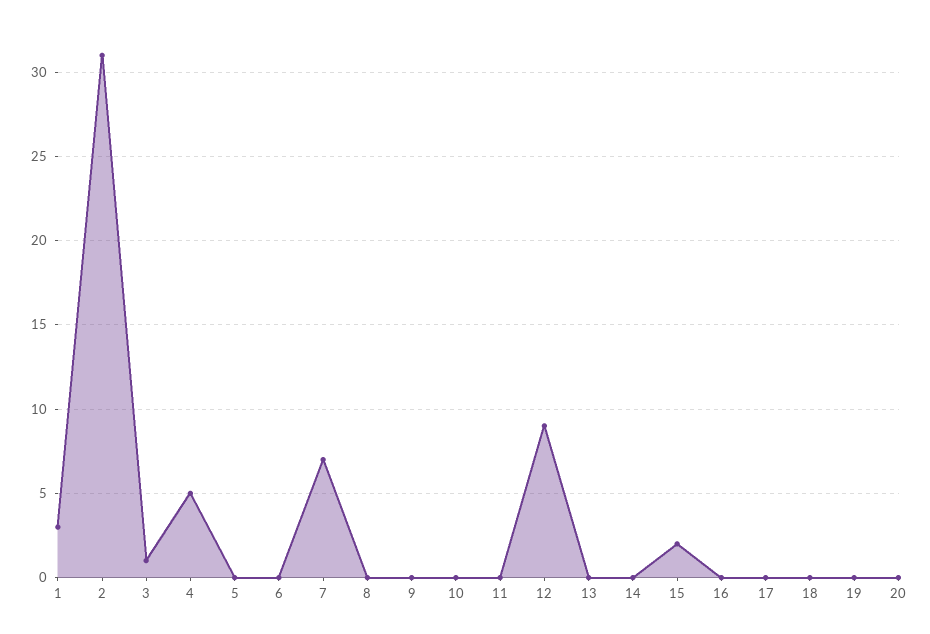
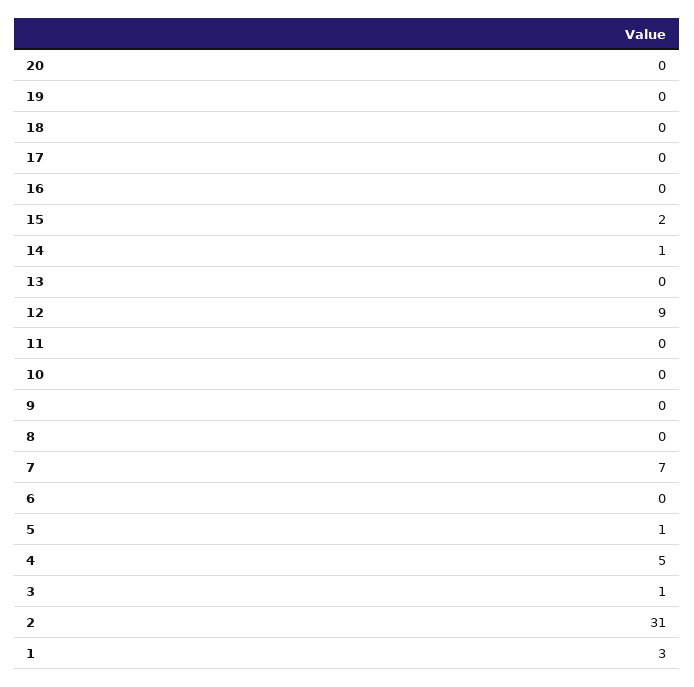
5: 0 -> 1
14: 0 -> 1

